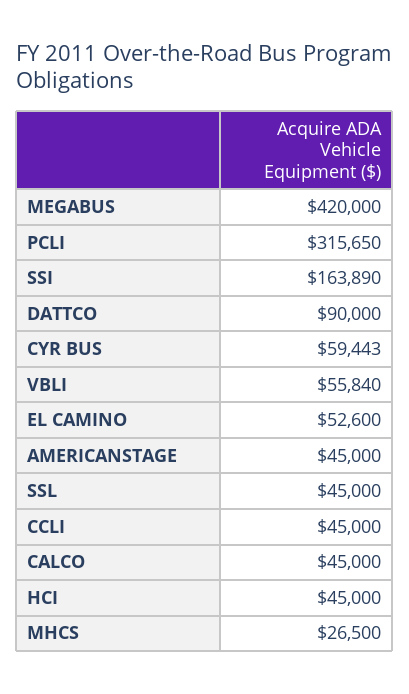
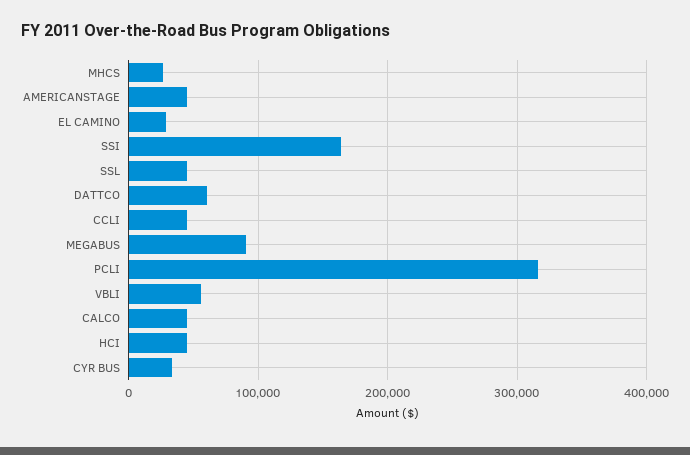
MEGABUS: 420000 -> 90000
DATTCO: 90000 -> 60000
CYR BUS: 59443 -> 30000
EL CAMINO: 52600 -> 30000

